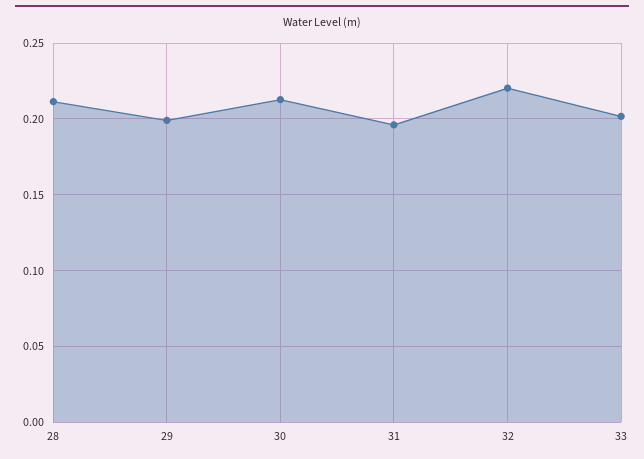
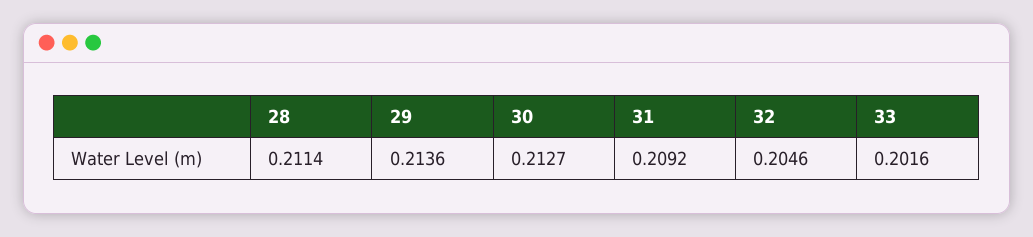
29: 0.2 -> 0.2136
31: 0.195 -> 0.2092
32: 0.22 -> 0.2046

